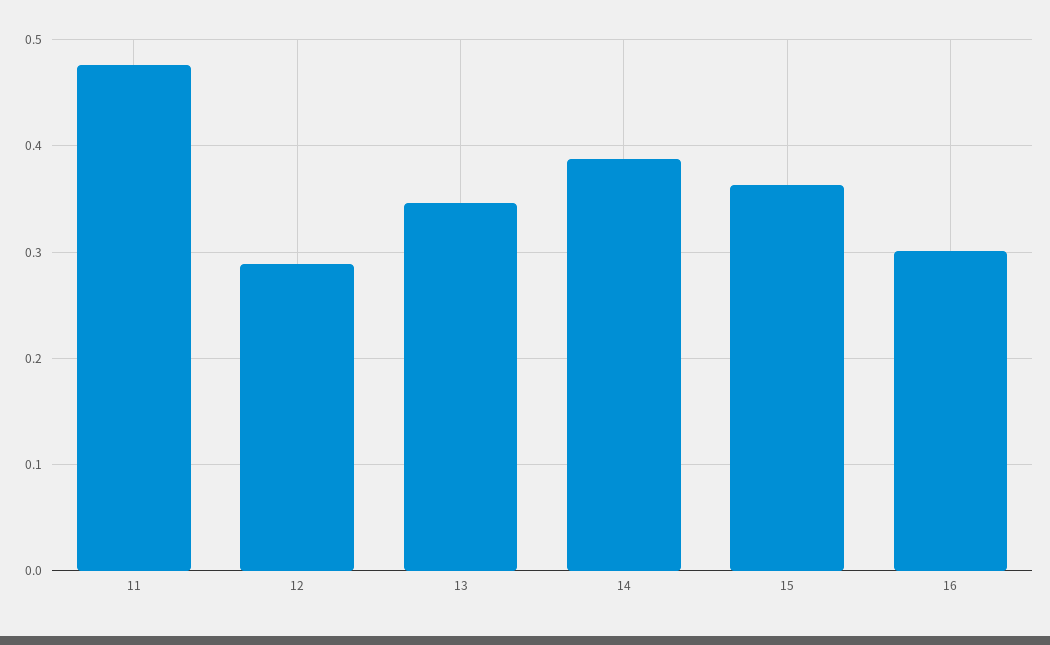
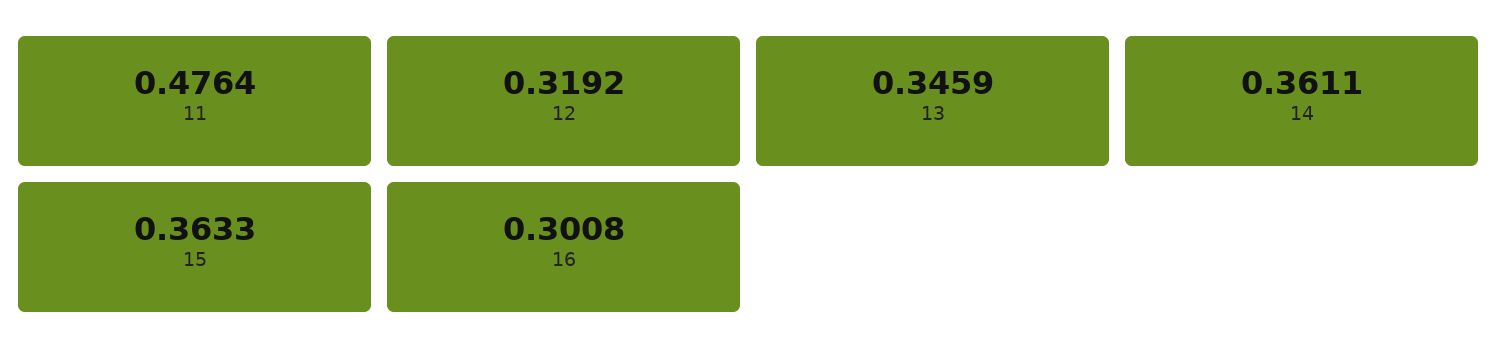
12: 0.29 -> 0.3192
14: 0.39 -> 0.3611

